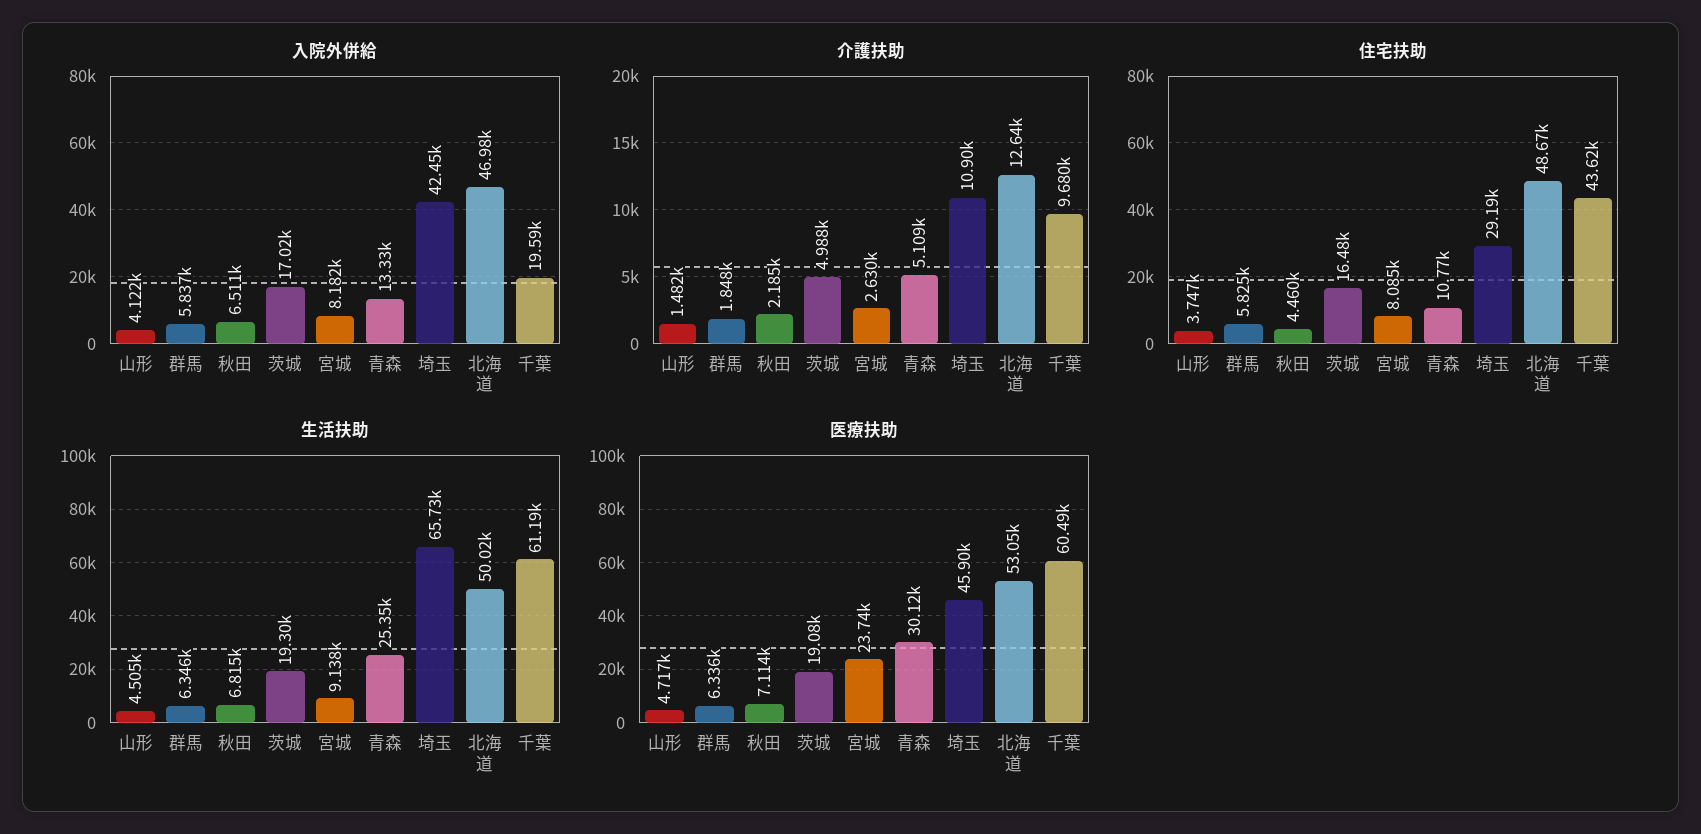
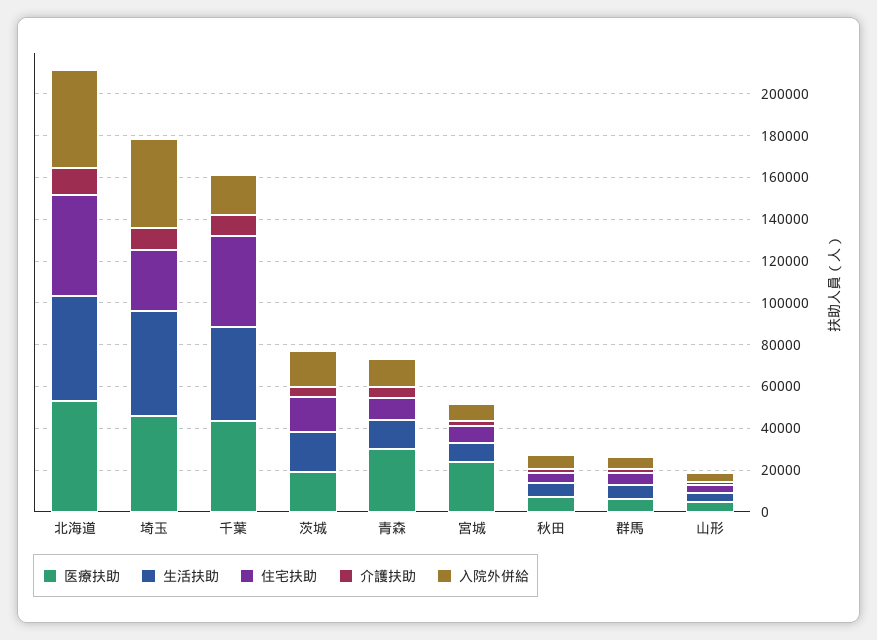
生活扶助, 青森: 25350 -> 15000
生活扶助, 埼玉: 65730 -> 50000
生活扶助, 千葉: 61190 -> 45000
医療扶助, 千葉: 60490 -> 45000

